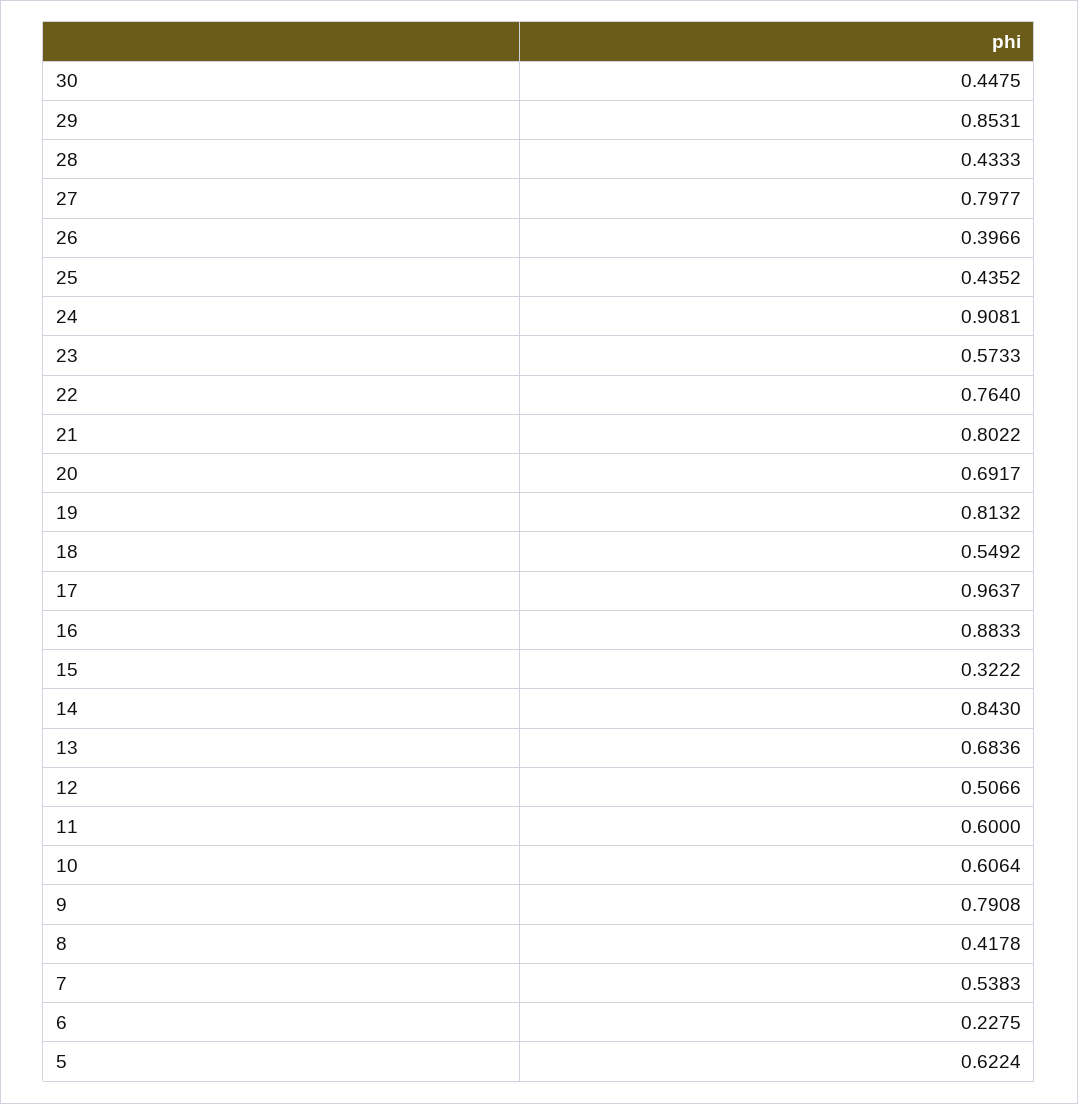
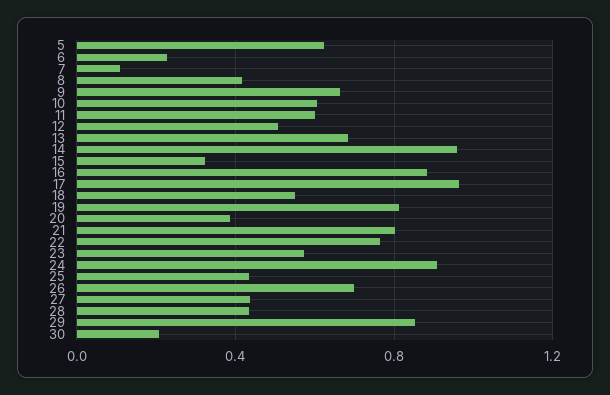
30: 0.4475 -> 0.2
27: 0.7977 -> 0.45
26: 0.3966 -> 0.7
20: 0.6917 -> 0.4
14: 0.843 -> 0.95
9: 0.7908 -> 0.65
7: 0.5383 -> 0.1

